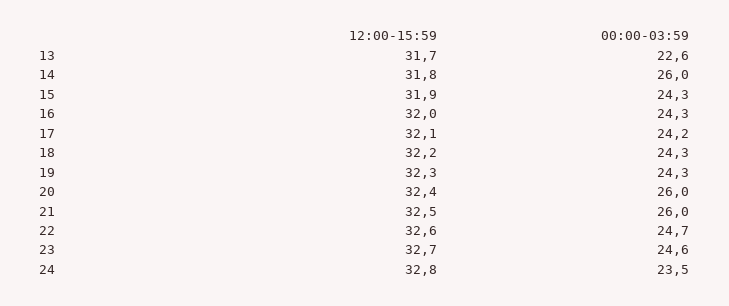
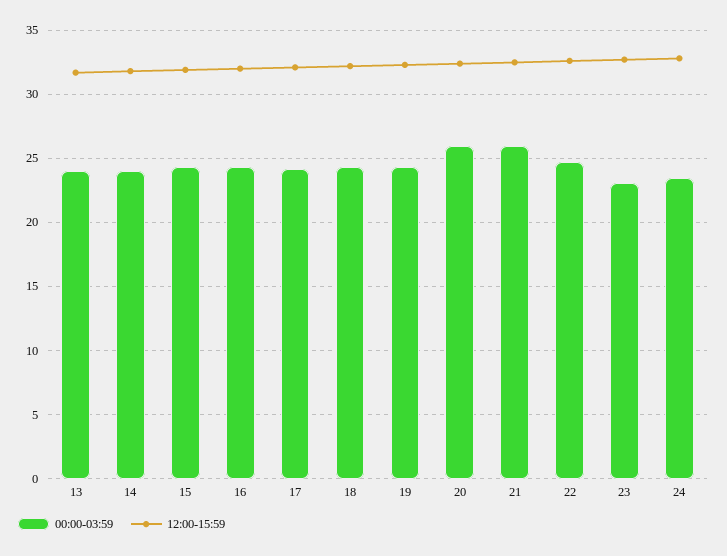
00:00-03:59, 13: 22.6 -> 24
00:00-03:59, 14: 26 -> 24
00:00-03:59, 23: 24.6 -> 23

